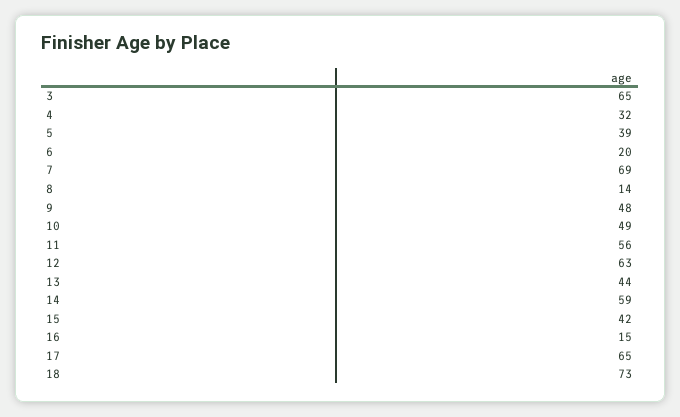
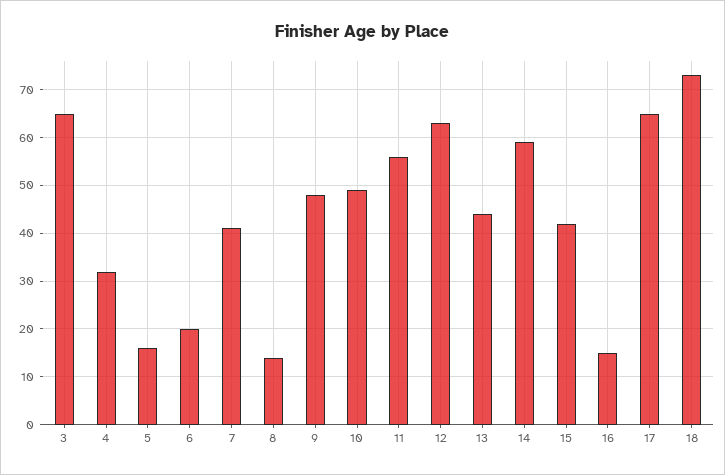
5: 39 -> 15
7: 69 -> 40

